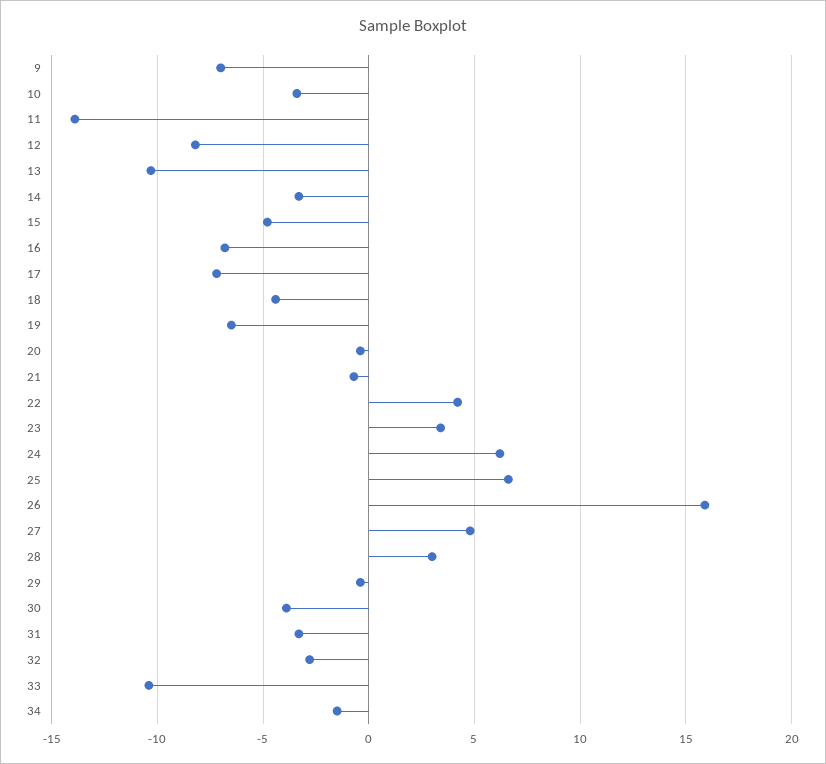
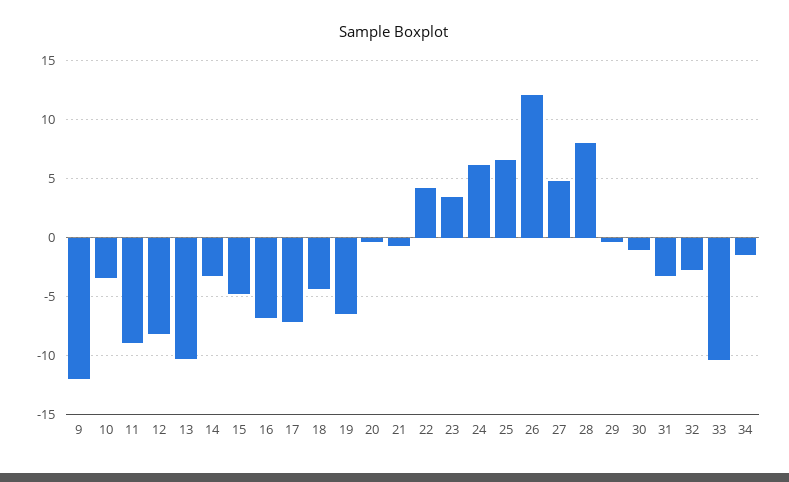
9: -7 -> -12
11: -14 -> -9
26: 16 -> 12
28: 3 -> 8
30: -4 -> -1

